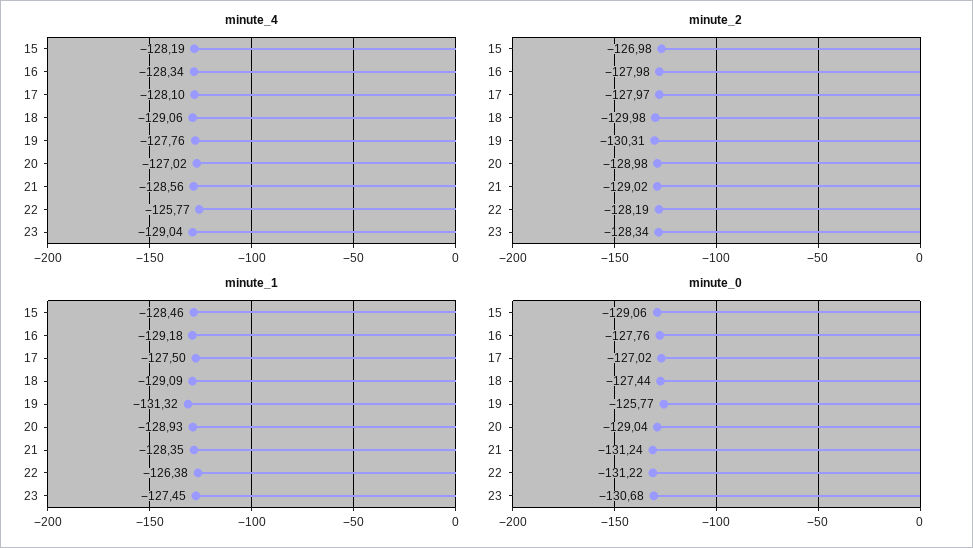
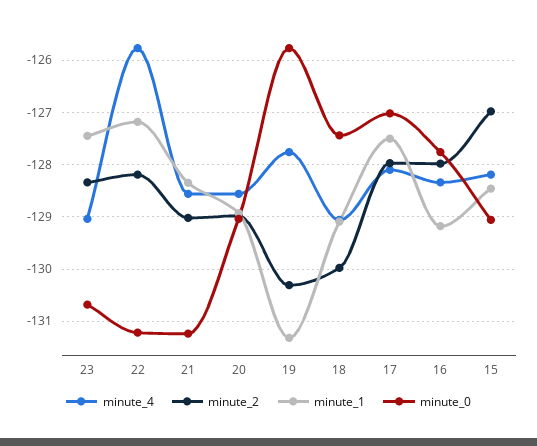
minute_4, 20: -127.02 -> -128.6
minute_1, 22: -126.38 -> -127.2

